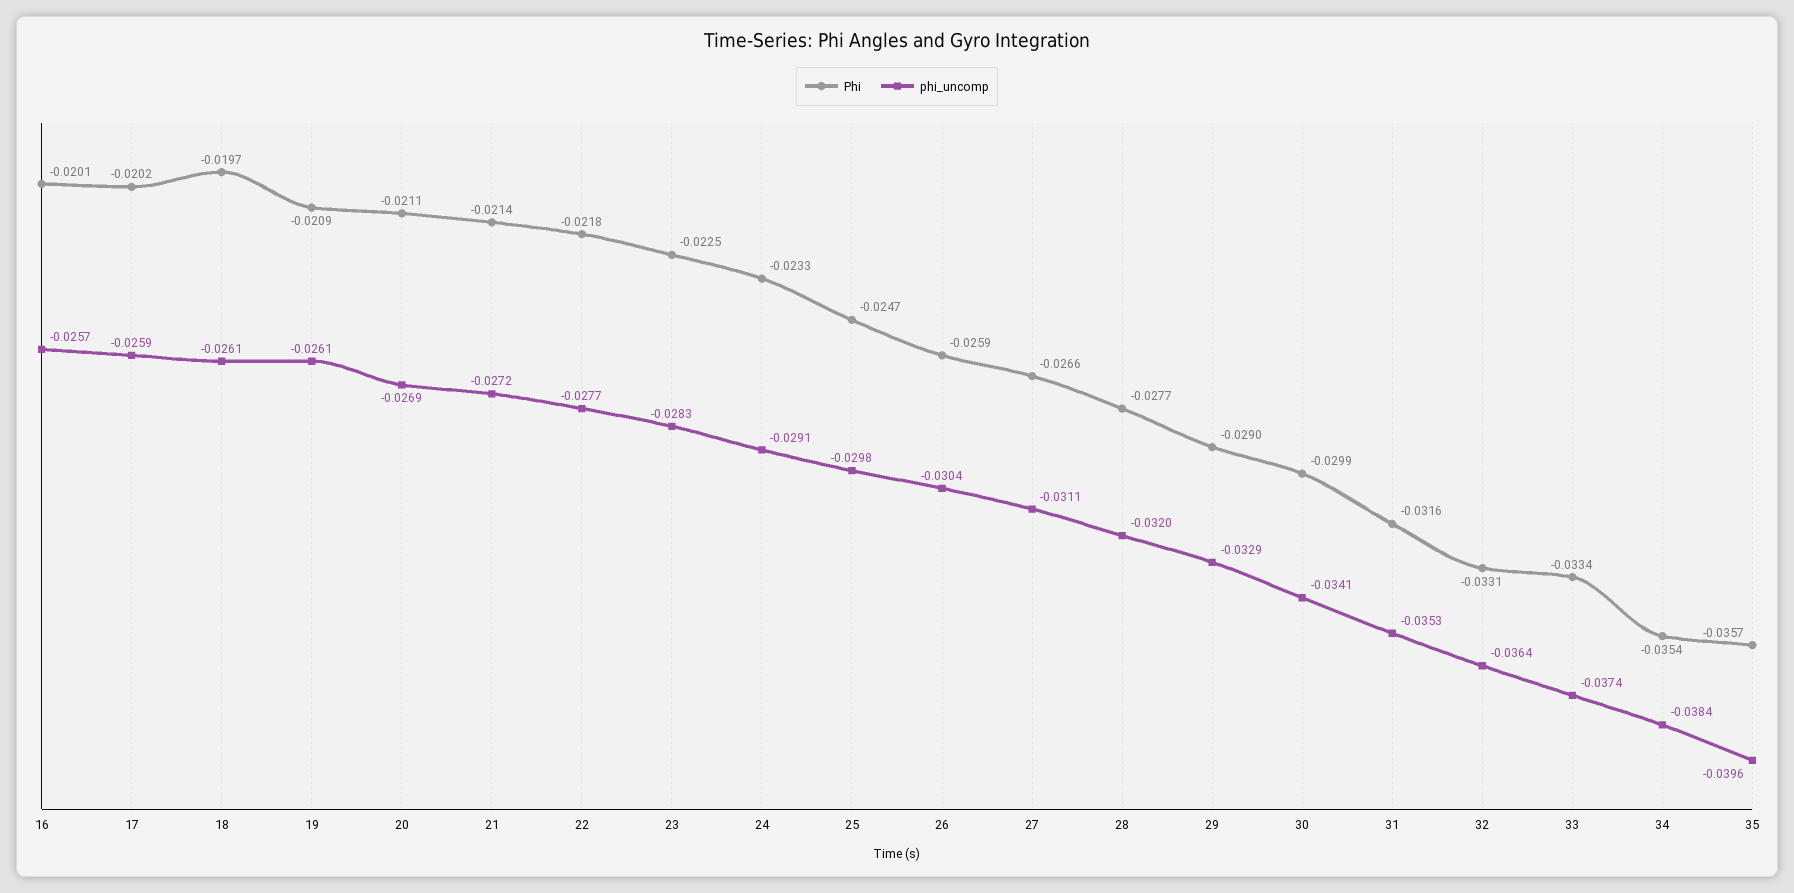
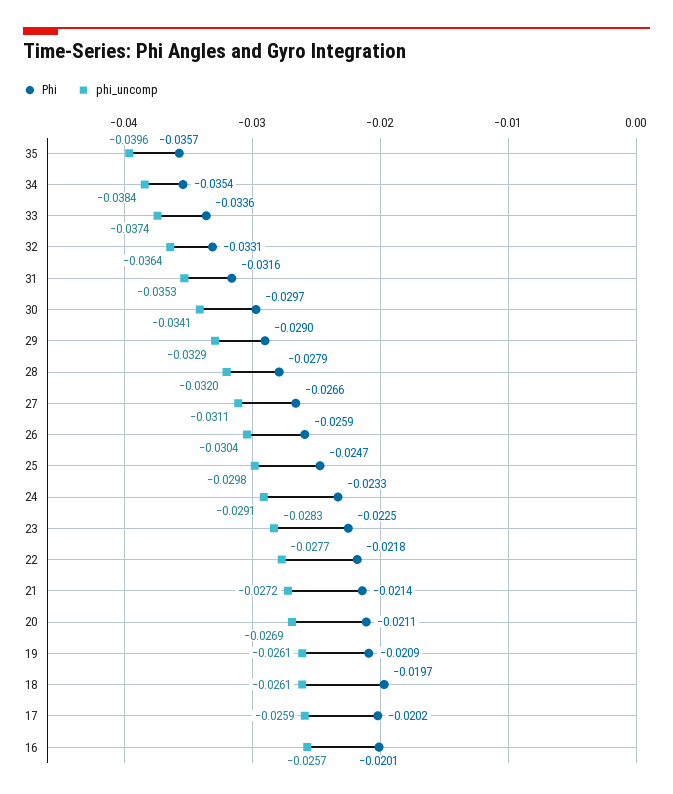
Phi, 28: -0.0277 -> -0.0279
Phi, 30: -0.0299 -> -0.0297
Phi, 33: -0.0334 -> -0.0336

